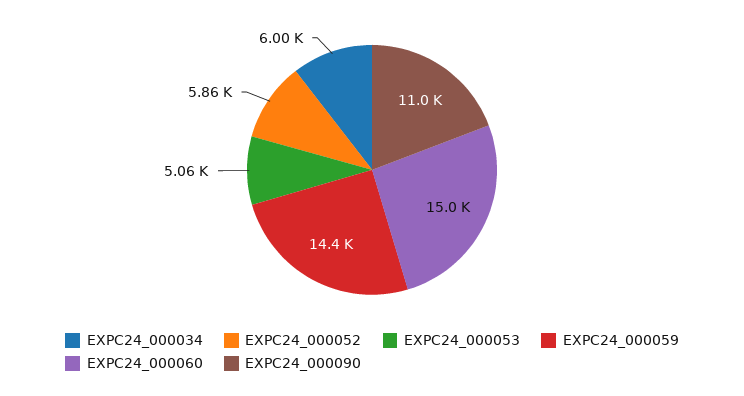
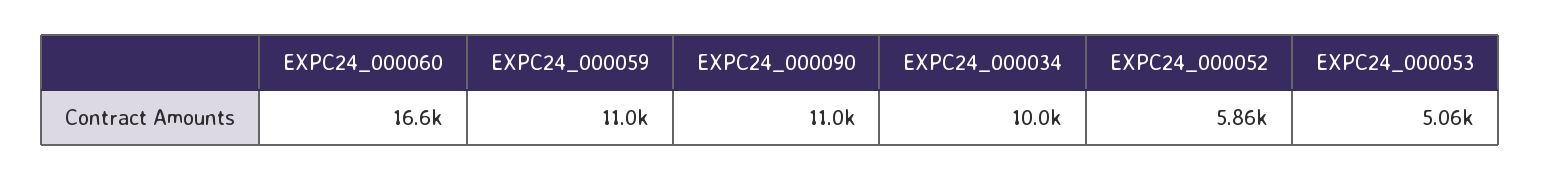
EXPC24_000034: 6000 -> 10000
EXPC24_000059: 14400 -> 11000
EXPC24_000060: 15000 -> 16600

